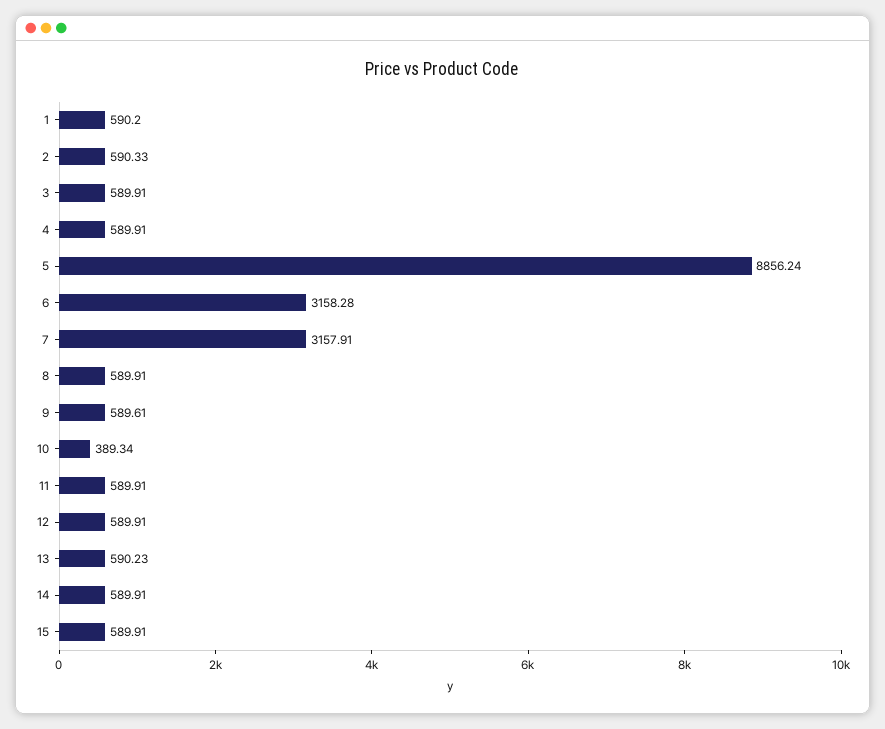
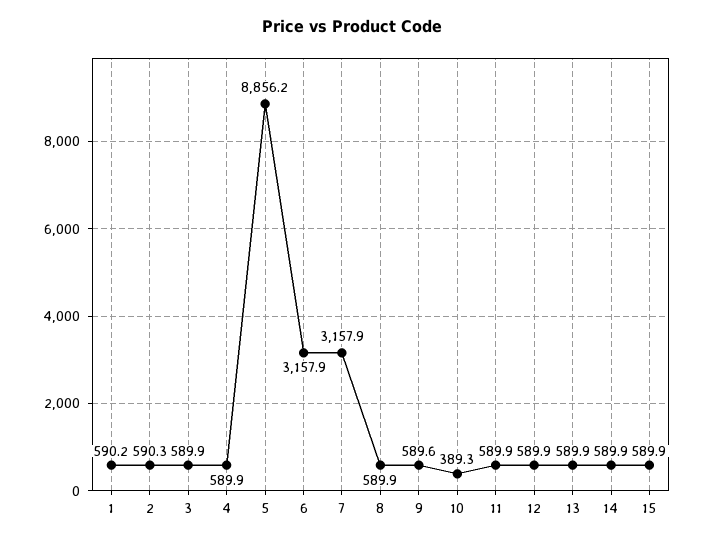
6: 3158.28 -> 3157.9
13: 590.23 -> 589.9

